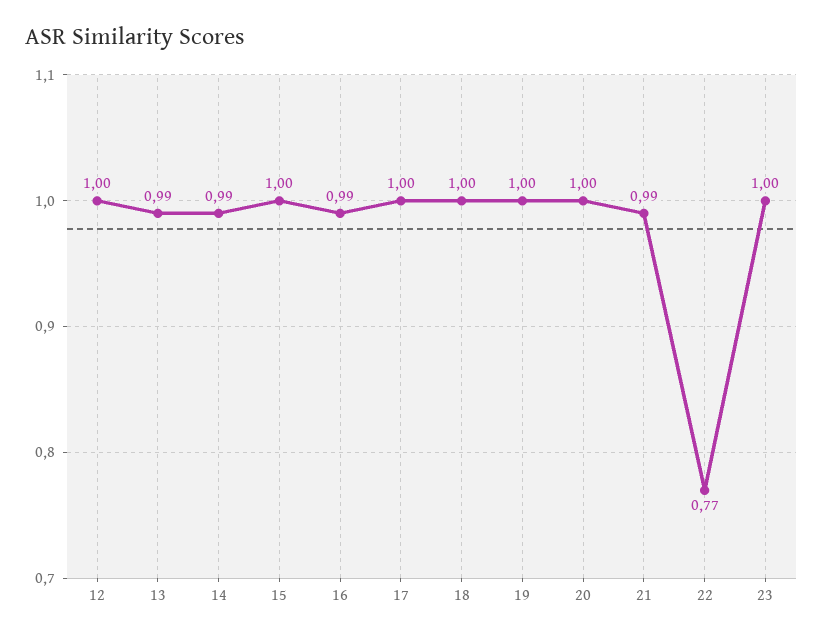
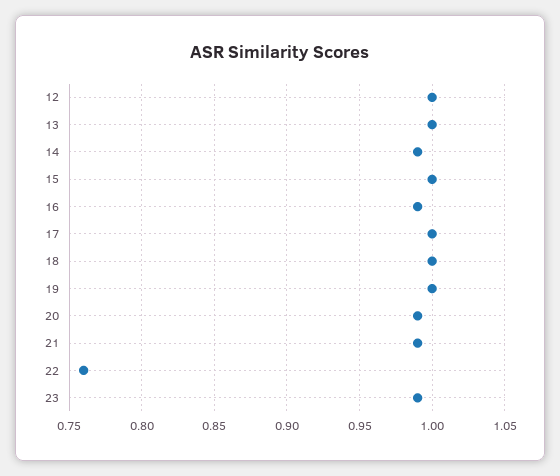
13: 0.99 -> 1
20: 1 -> 0.99
22: 0.77 -> 0.76
23: 1 -> 0.99

